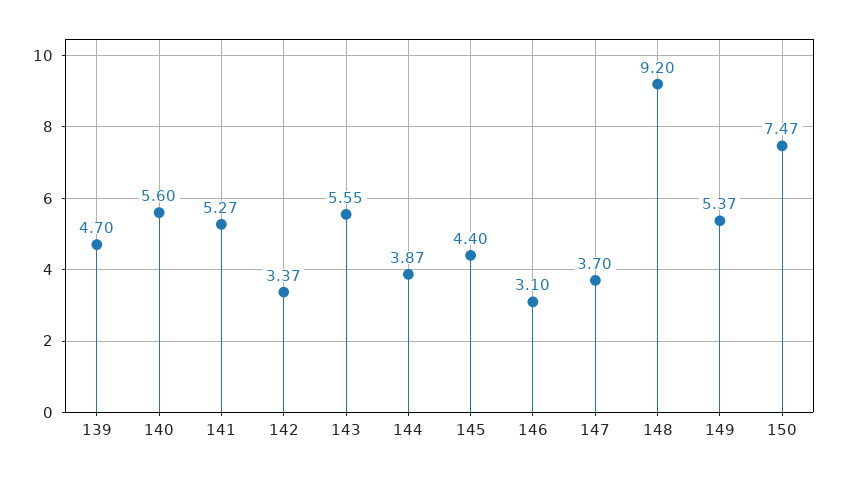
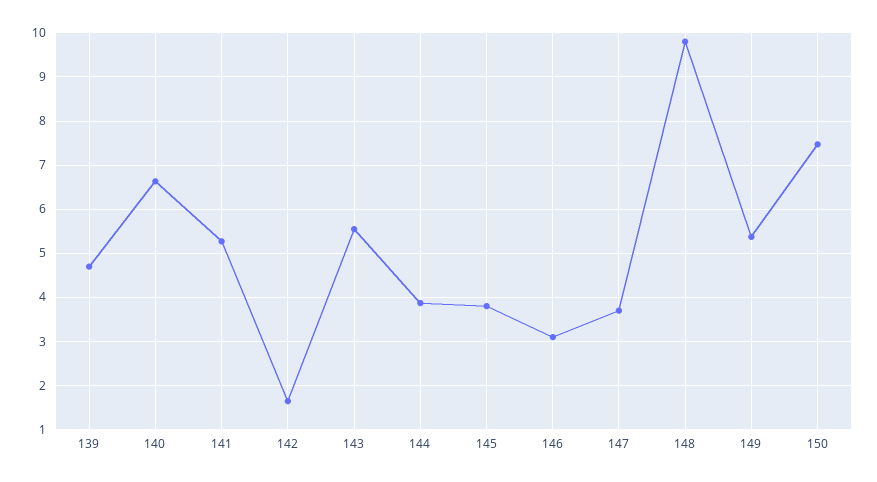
140: 5.6 -> 6.6
142: 3.37 -> 1.6
145: 4.4 -> 3.8
148: 9.2 -> 9.8

